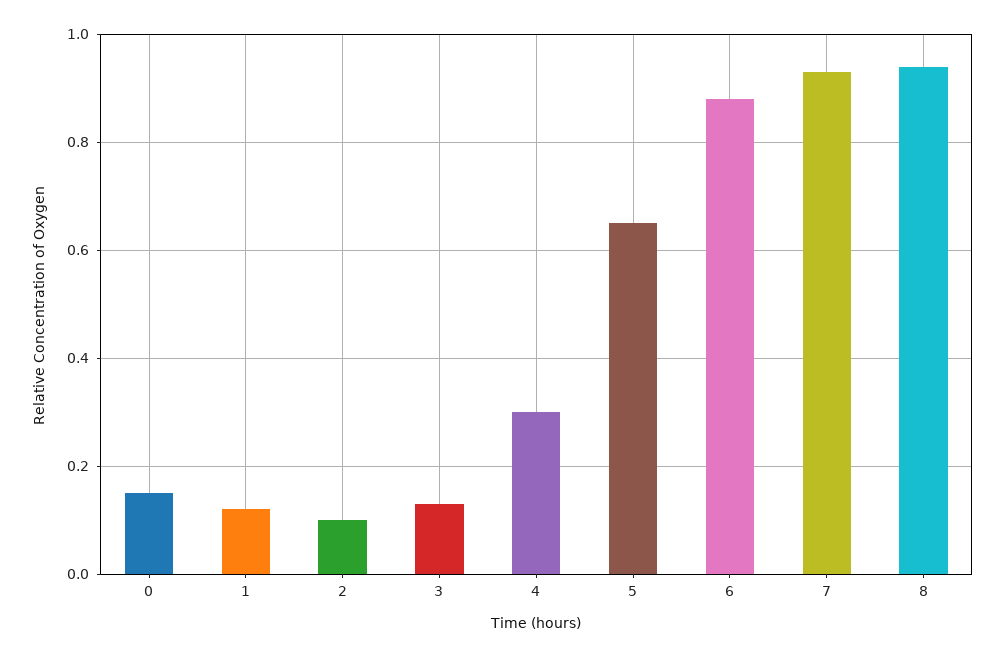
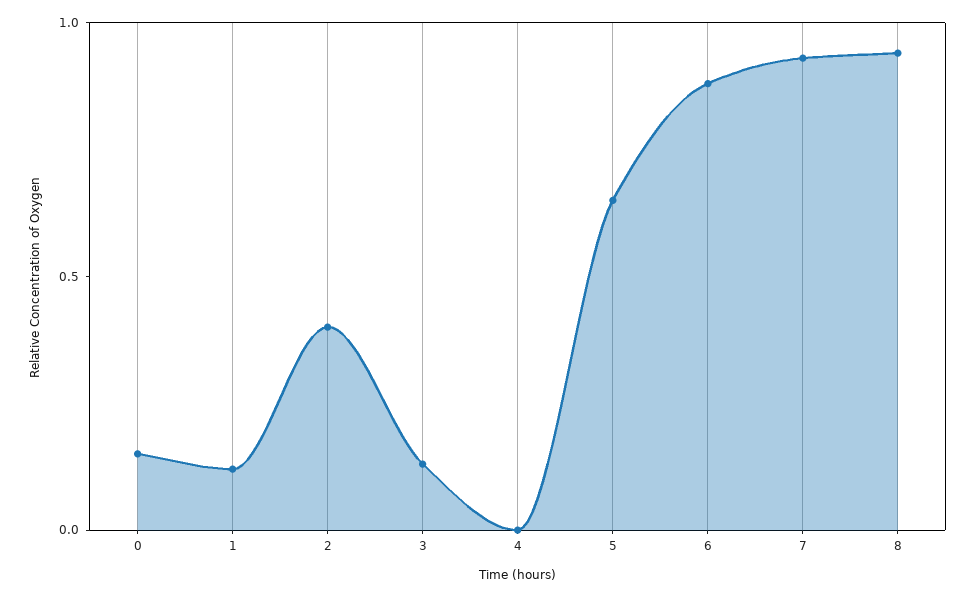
2: 0.1 -> 0.4
4: 0.3 -> 0

